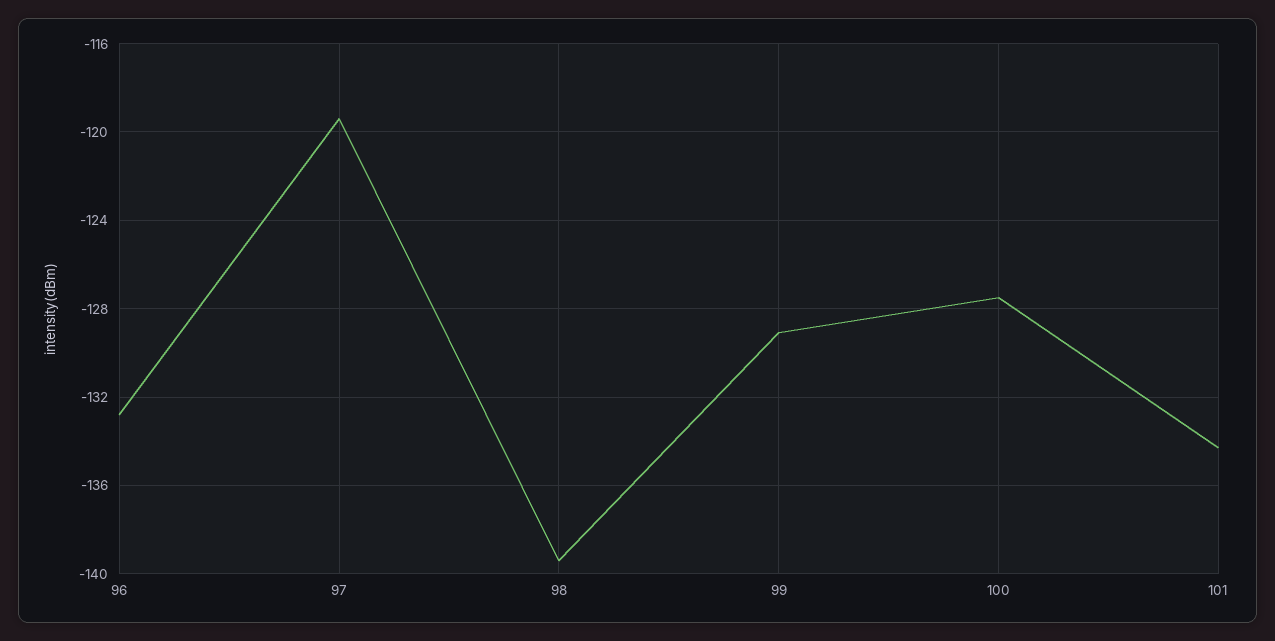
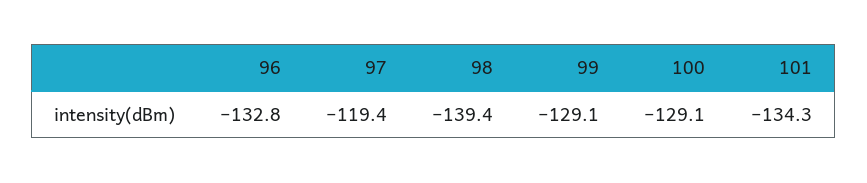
100: -127.5 -> -129.1

